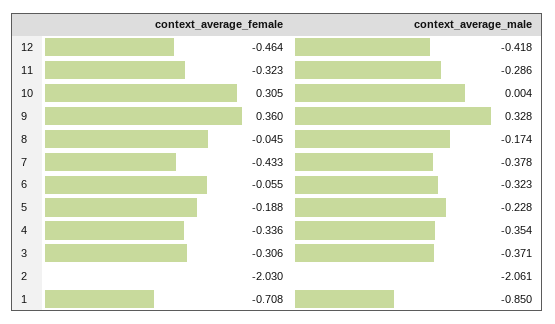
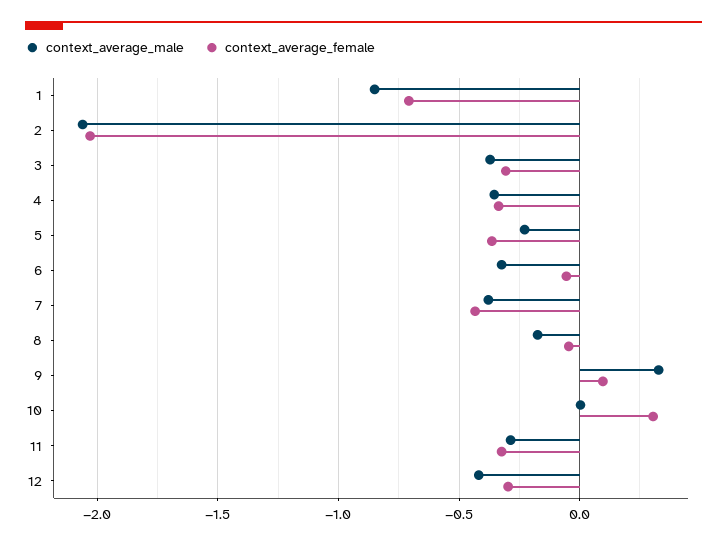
context_average_female, 12: -0.464 -> -0.3
context_average_female, 9: 0.36 -> 0.1
context_average_female, 5: -0.188 -> -0.35

